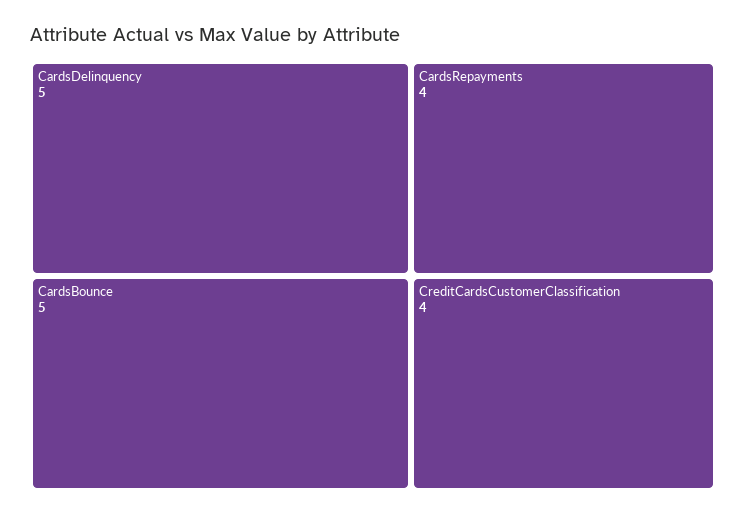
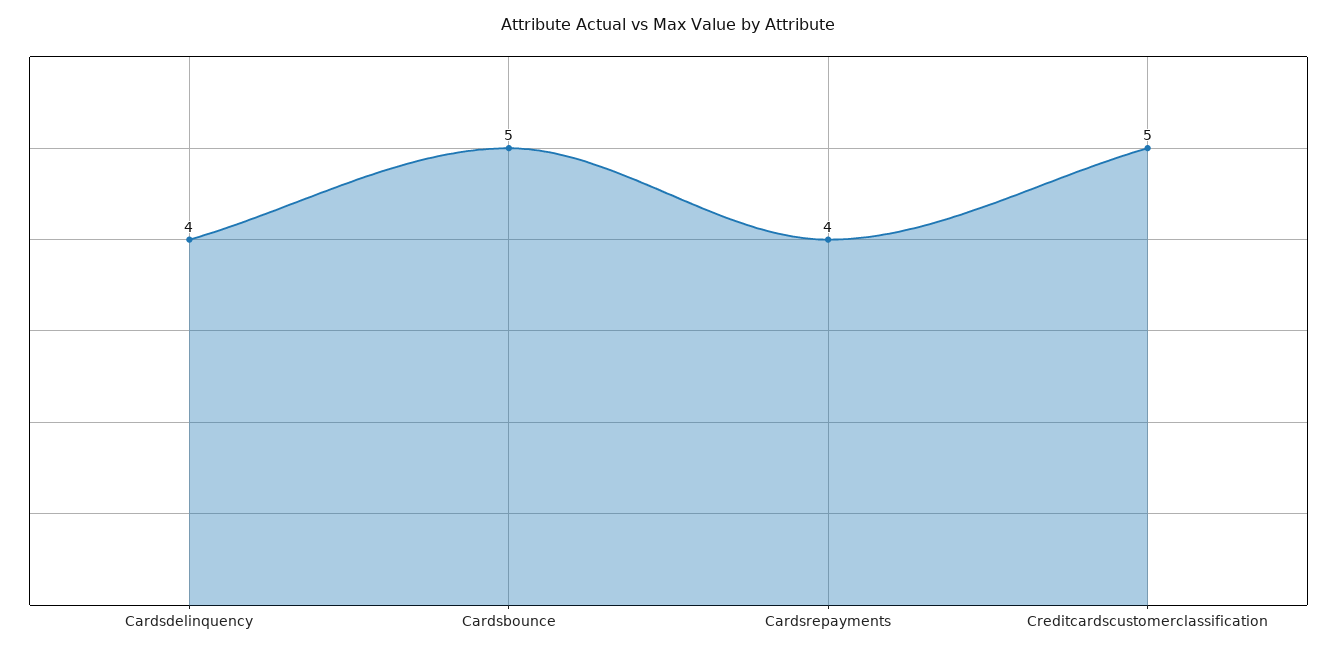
CardsDelinquency: 5 -> 4
CreditCardsCustomerClassification: 4 -> 5

